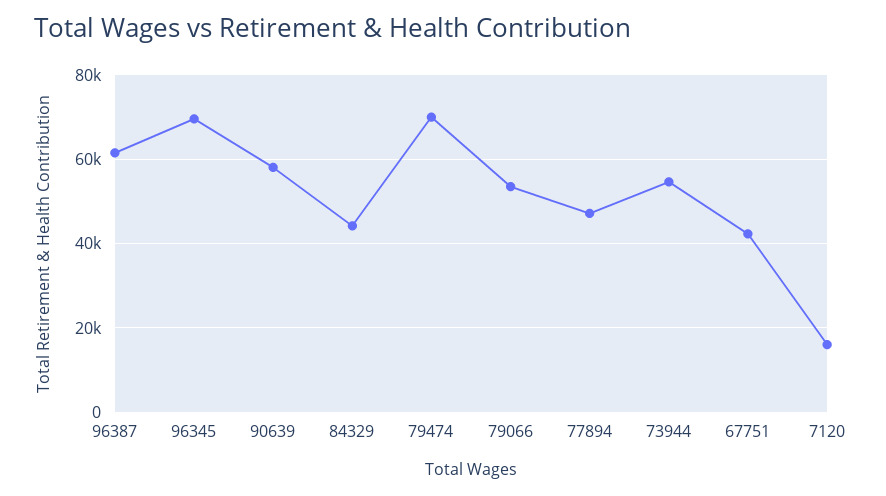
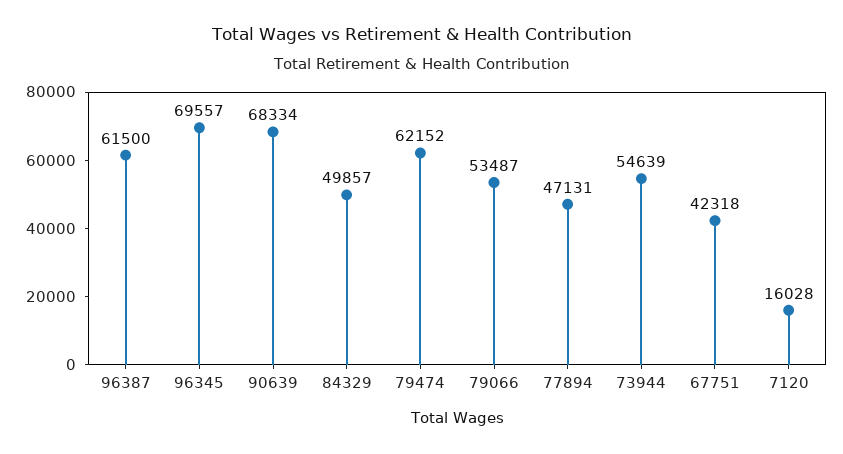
90639: 58000 -> 68334
84329: 44000 -> 49857
79474: 70000 -> 62152

